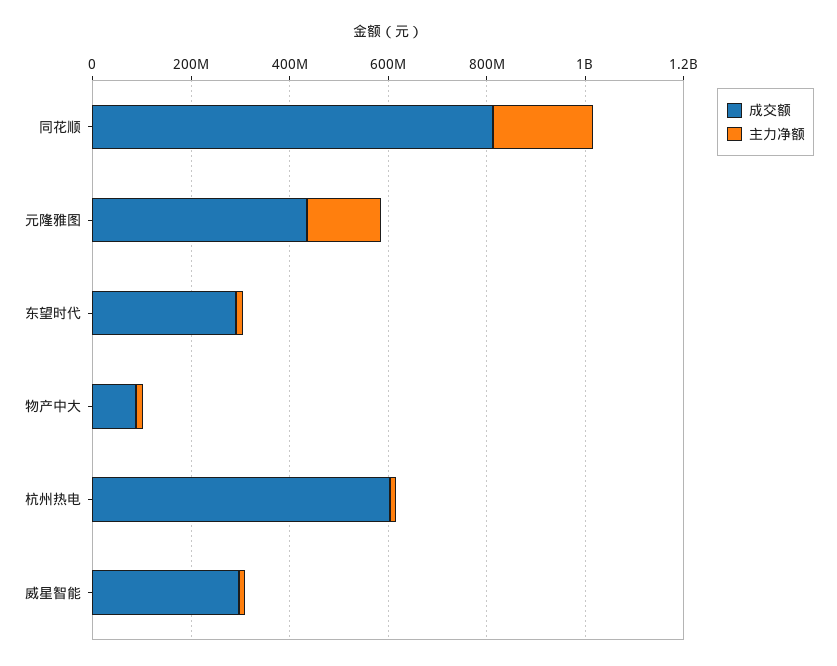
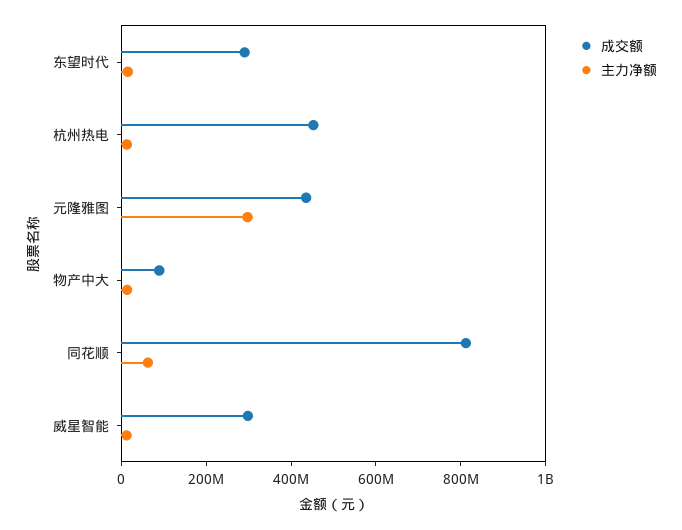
主力净额, 同花顺: 200000000 -> 50000000
主力净额, 元隆雅图: 150000000 -> 300000000
成交额, 杭州热电: 600000000 -> 450000000

